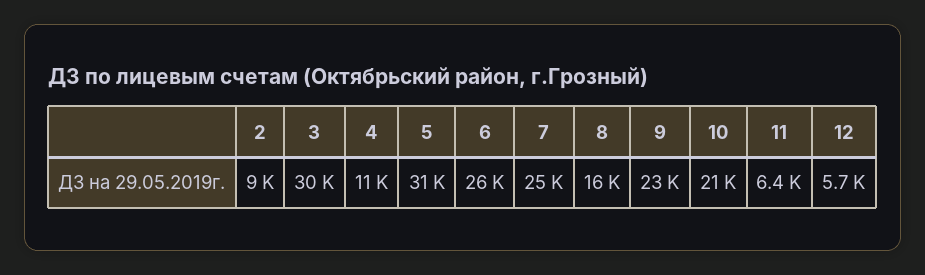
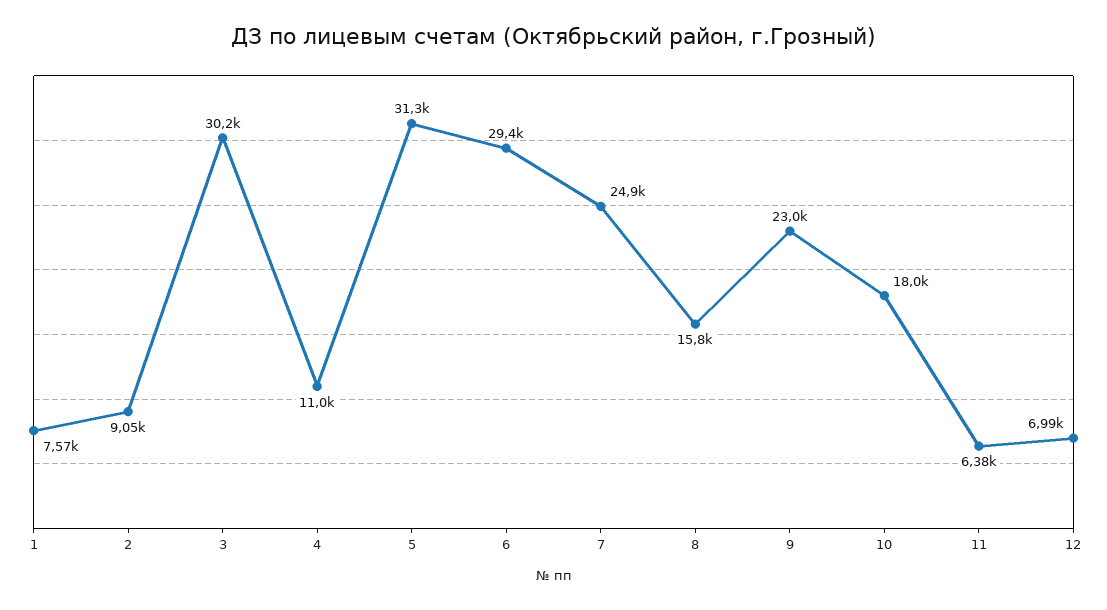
6: 26000 -> 29400
10: 21000 -> 18000
12: 5700 -> 6990
1: none -> 7570

